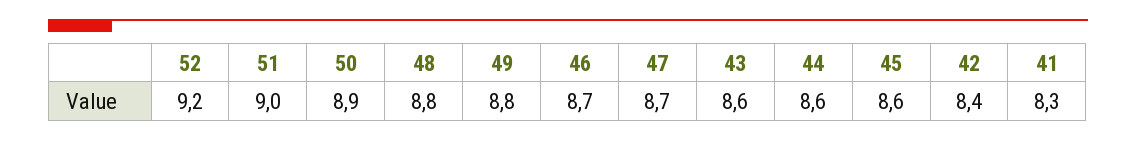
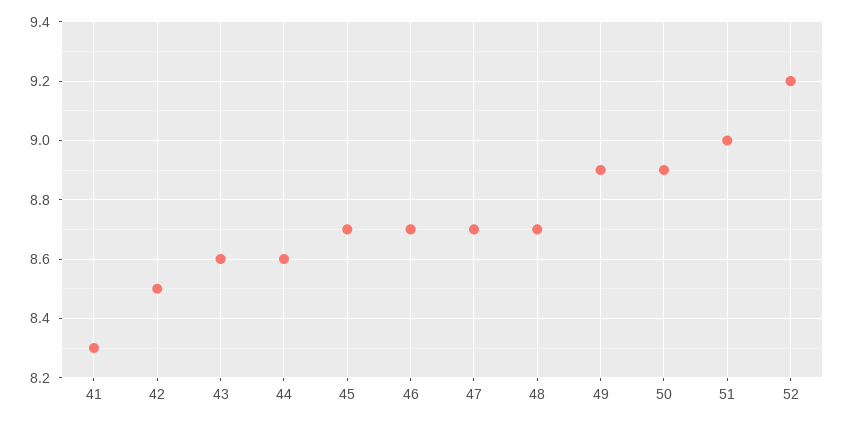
48: 8.8 -> 8.7
49: 8.8 -> 8.9
45: 8.6 -> 8.7
42: 8.4 -> 8.5

